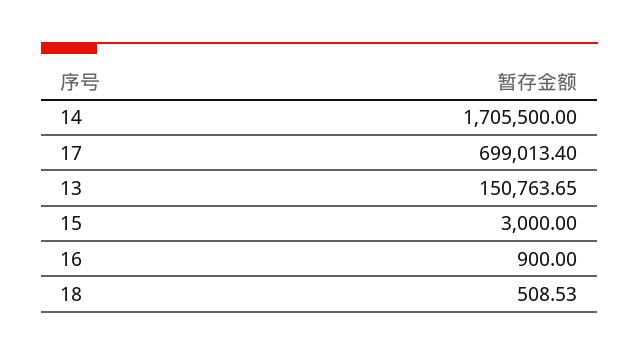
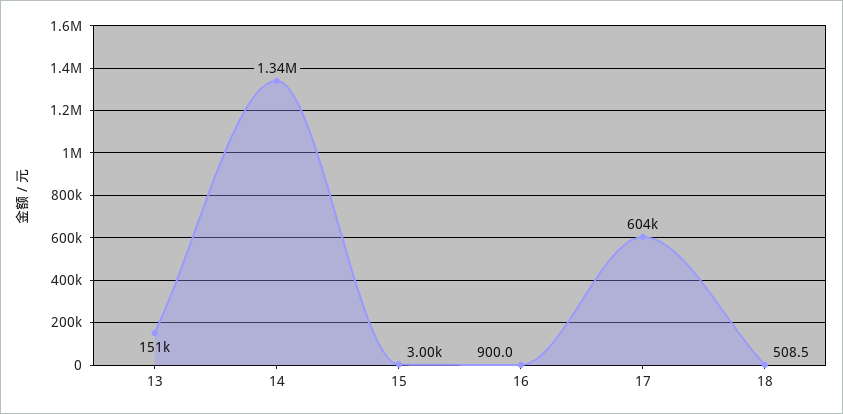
14: 1705500 -> 1340000
17: 699013.4 -> 604000

